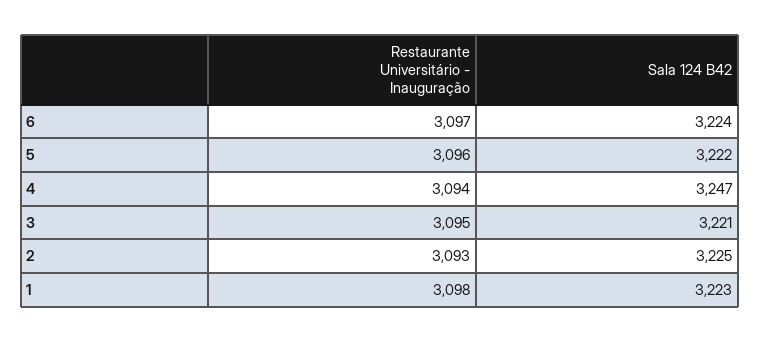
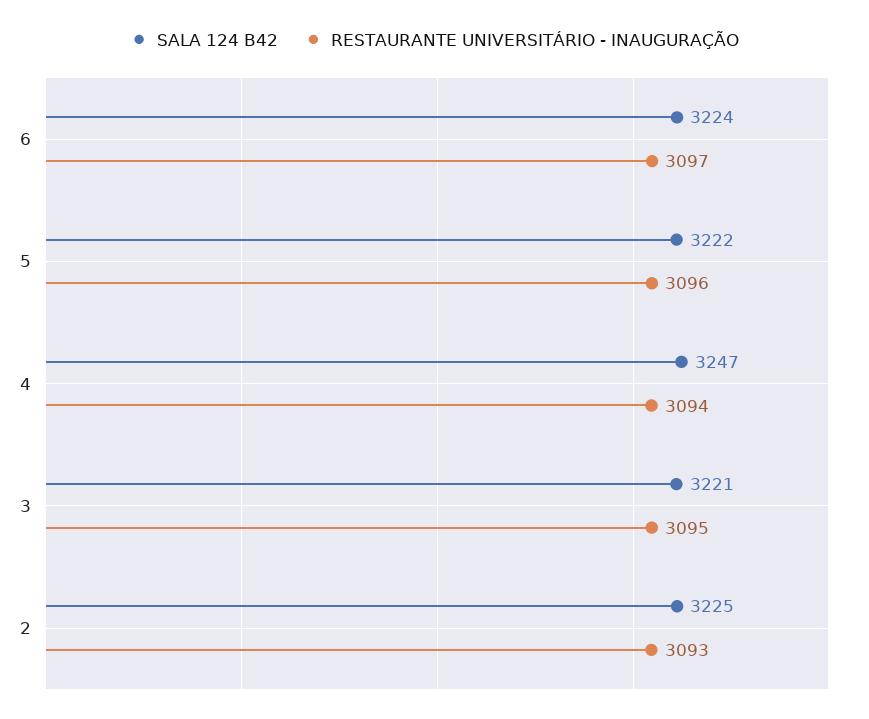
Restaurante Universitário - Inauguração, 1: 3098 -> none
Sala 124 B42, 1: 3223 -> none

